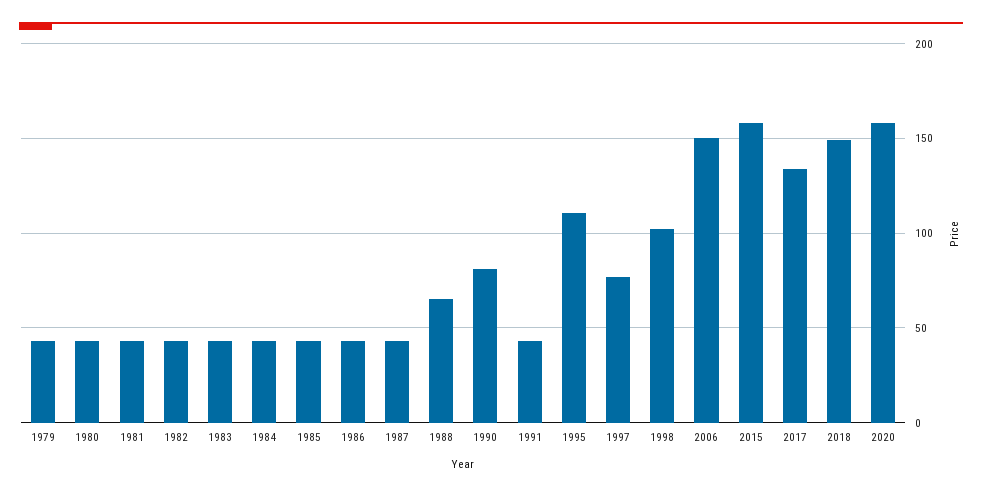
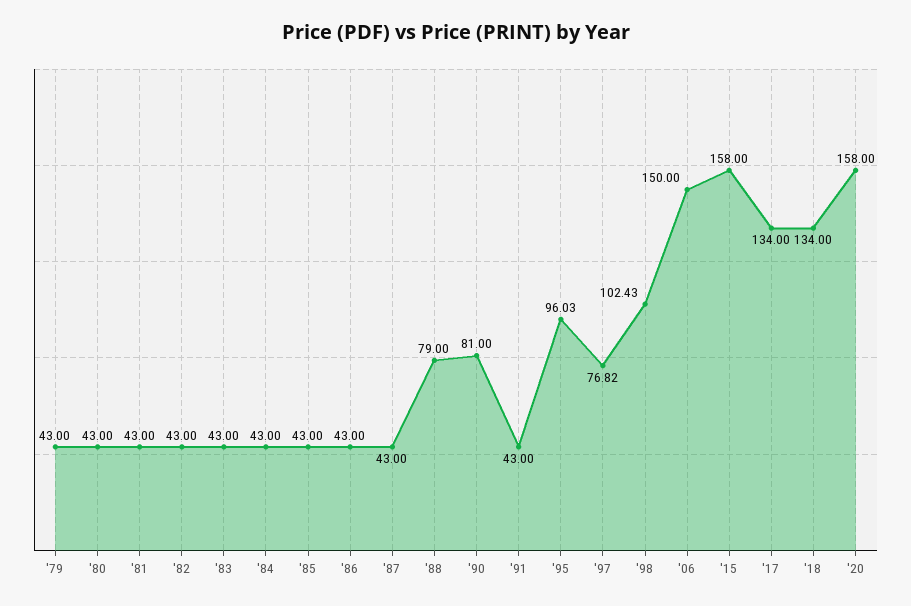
1988: 65 -> 79
1995: 110 -> 96.03
2018: 150 -> 134

